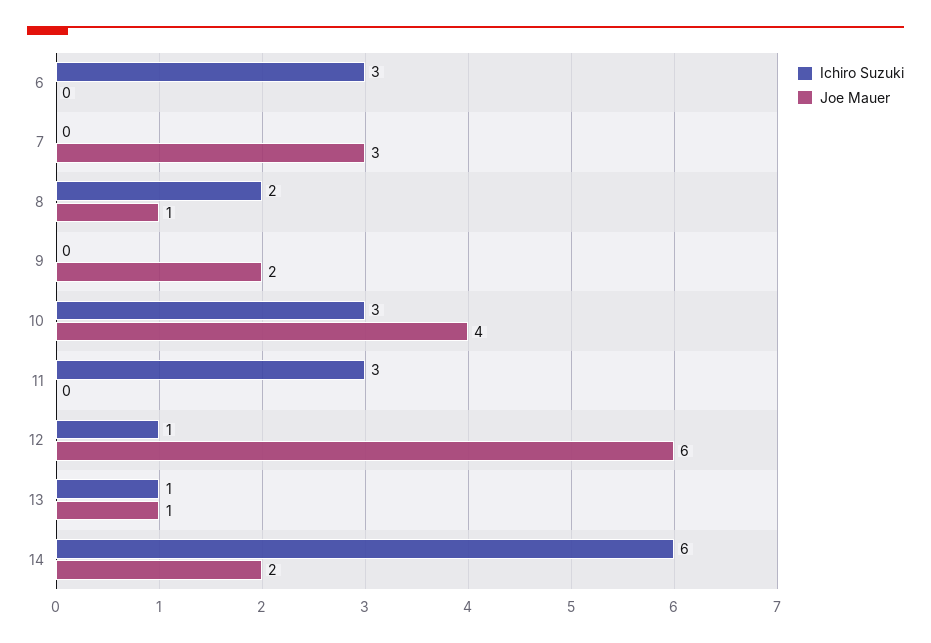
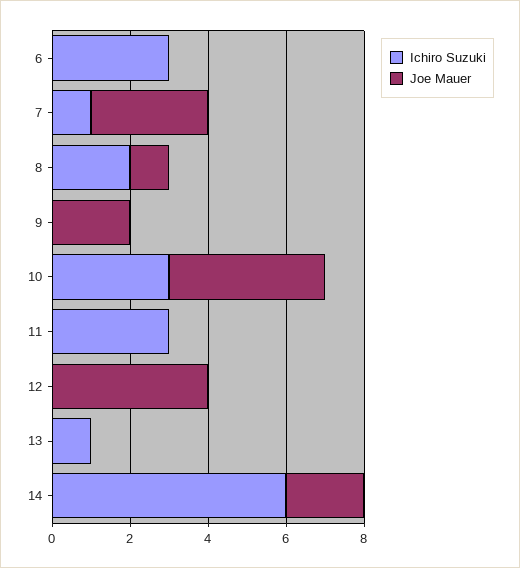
Ichiro Suzuki, 7: 0 -> 1
Ichiro Suzuki, 12: 1 -> 0
Joe Mauer, 12: 6 -> 4
Joe Mauer, 13: 1 -> 0

